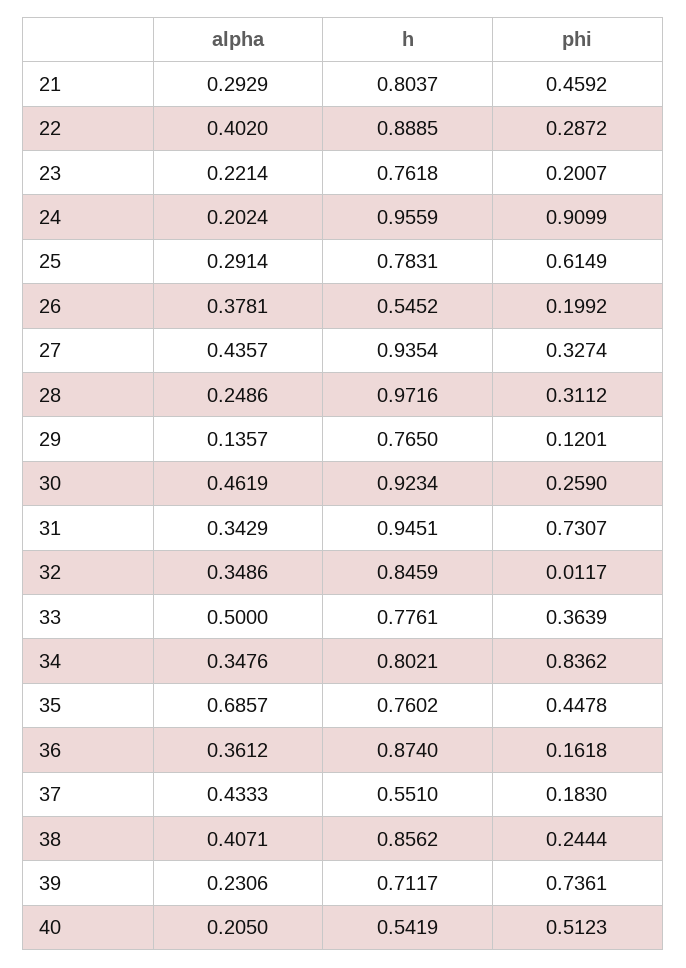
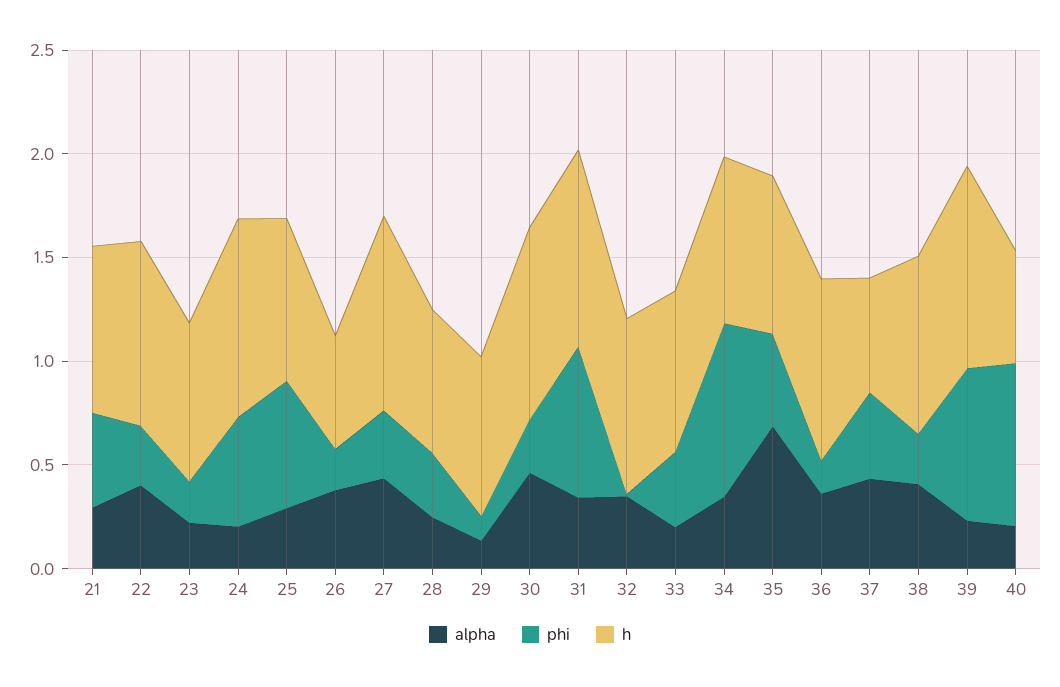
phi, 24: 0.9099 -> 0.5
h, 28: 0.9716 -> 0.7
alpha, 33: 0.5 -> 0.2
phi, 37: 0.183 -> 0.4
h, 39: 0.7117 -> 1
phi, 40: 0.5123 -> 0.8

